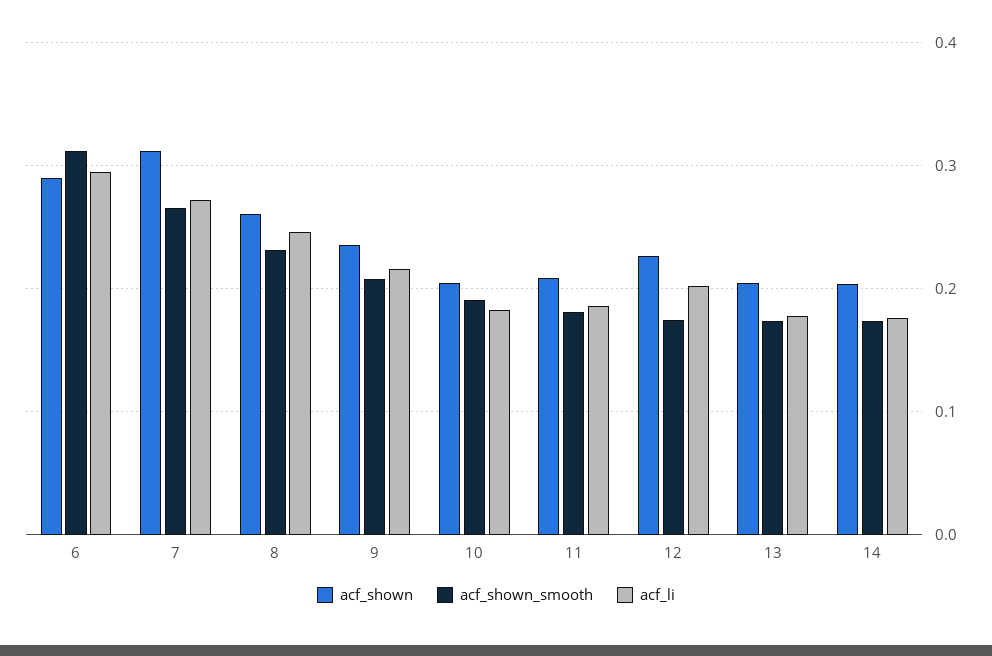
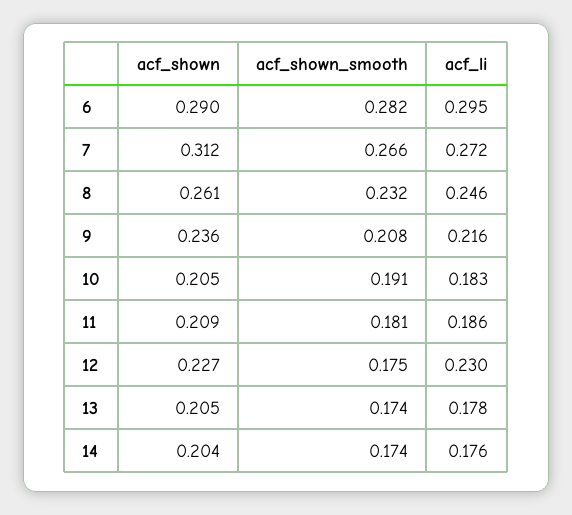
acf_shown_smooth, 6: 0.31 -> 0.282
acf_li, 12: 0.2 -> 0.23

